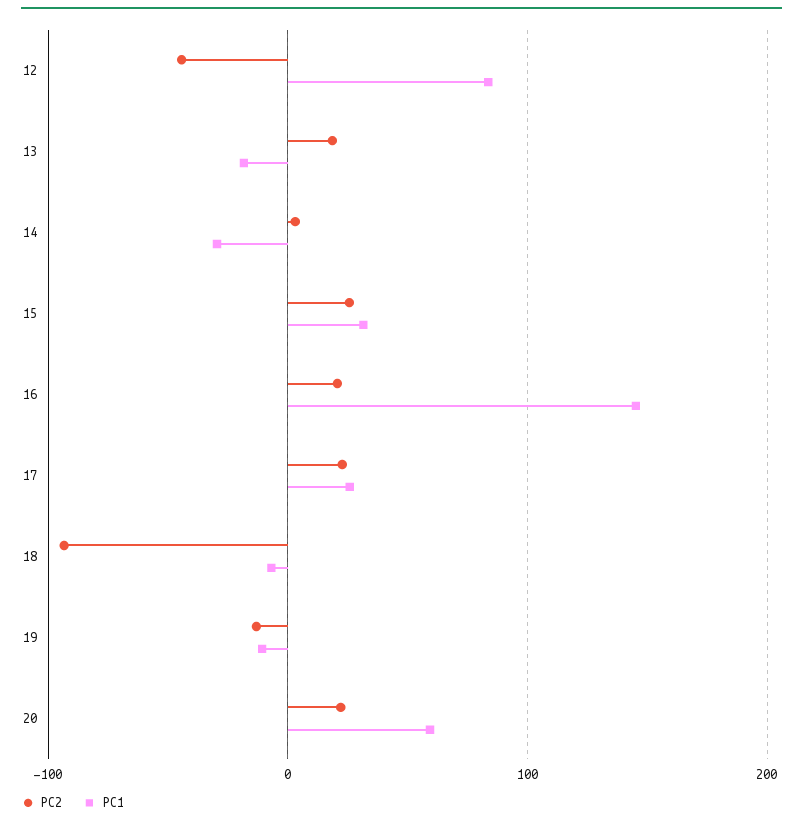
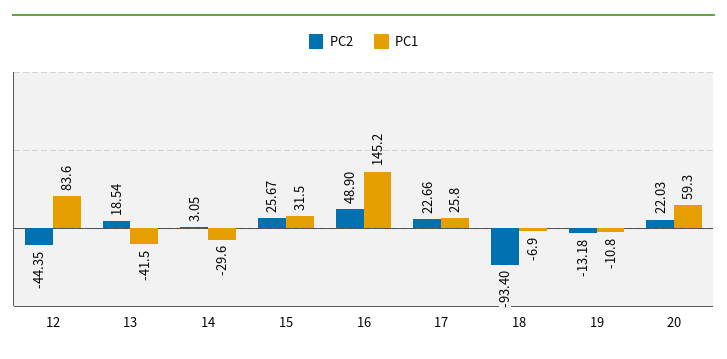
PC1, 13: -20 -> -41.5
PC2, 16: 20 -> 48.9

